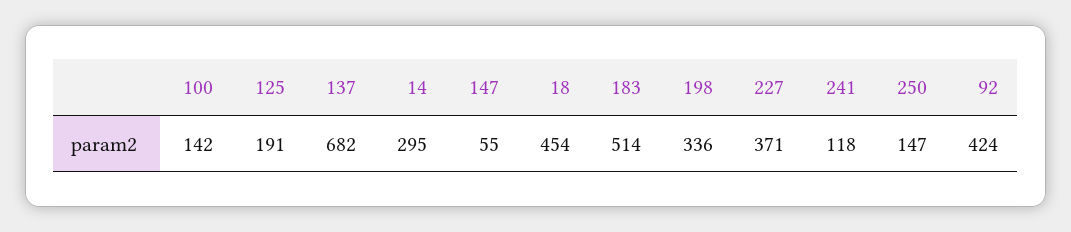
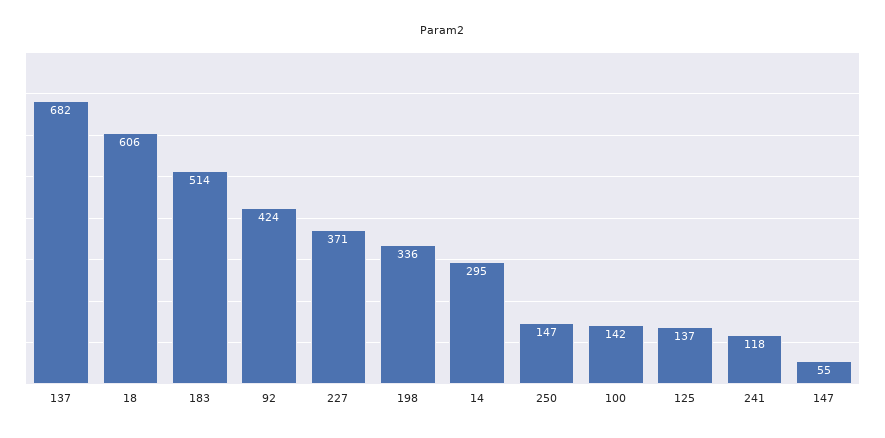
125: 191 -> 137
18: 454 -> 606

